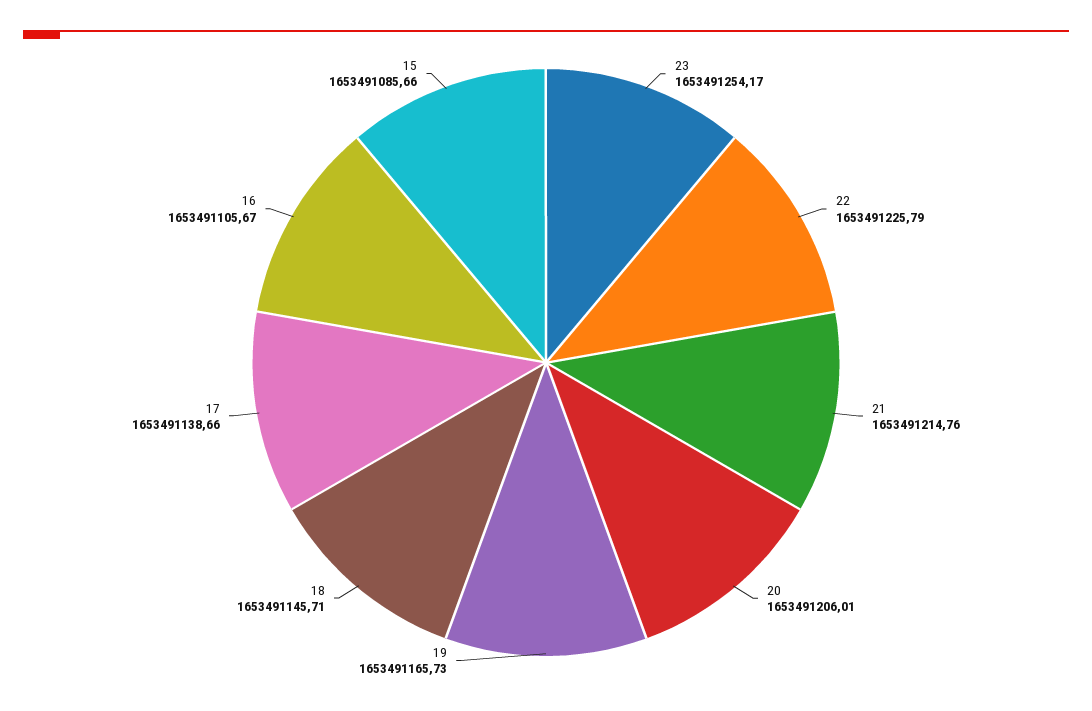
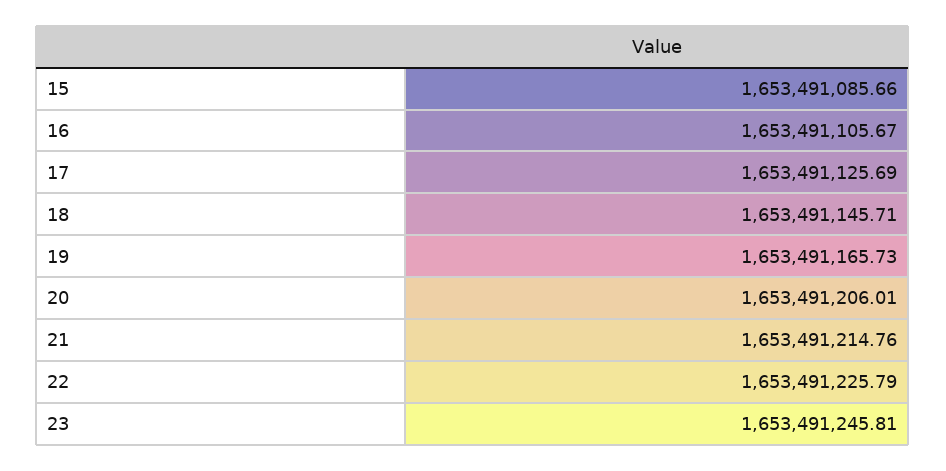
23: 1653491254.17 -> 1653491245.81
17: 1653491138.66 -> 1653491125.69

